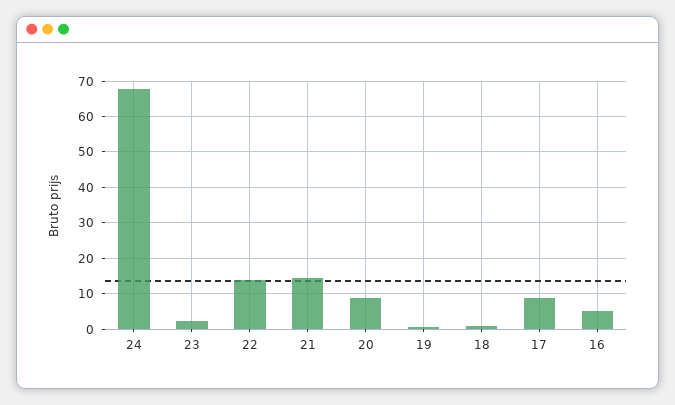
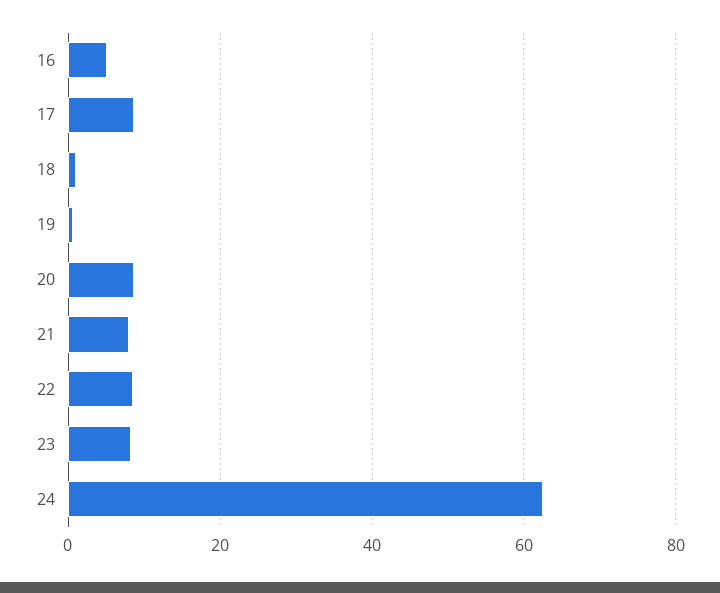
24: 68 -> 62
23: 2 -> 8
22: 14 -> 8
21: 14 -> 8

